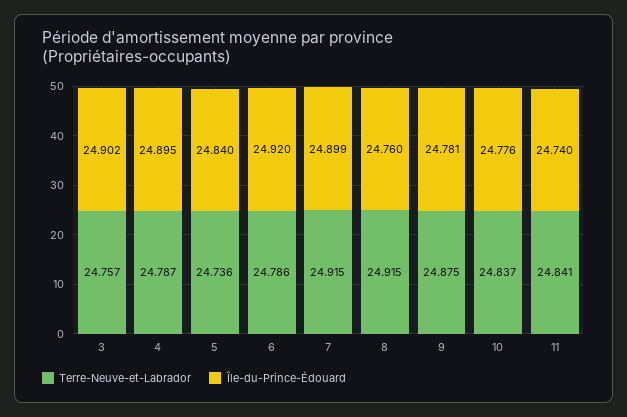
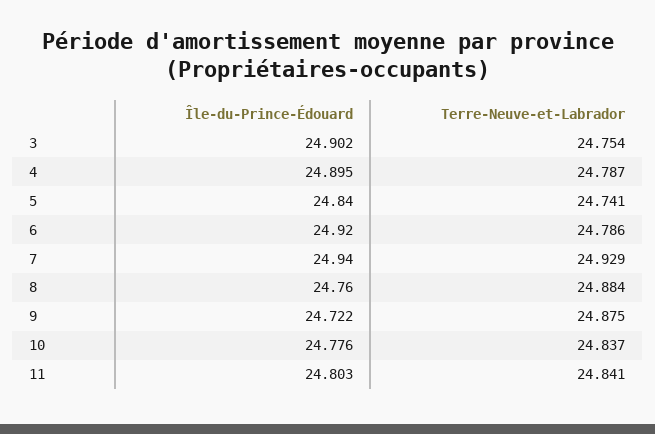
Terre-Neuve-et-Labrador, 3: 24.757 -> 24.754
Terre-Neuve-et-Labrador, 5: 24.736 -> 24.741
Terre-Neuve-et-Labrador, 7: 24.915 -> 24.929
Île-du-Prince-Édouard, 7: 24.899 -> 24.94
Terre-Neuve-et-Labrador, 8: 24.915 -> 24.884
Île-du-Prince-Édouard, 9: 24.781 -> 24.722
Île-du-Prince-Édouard, 11: 24.74 -> 24.803

